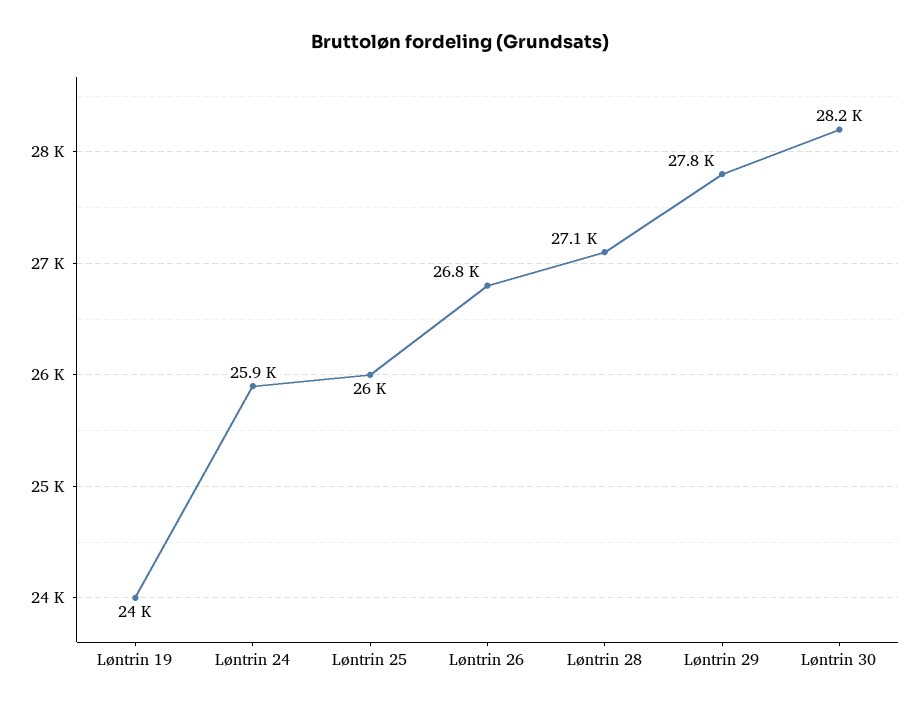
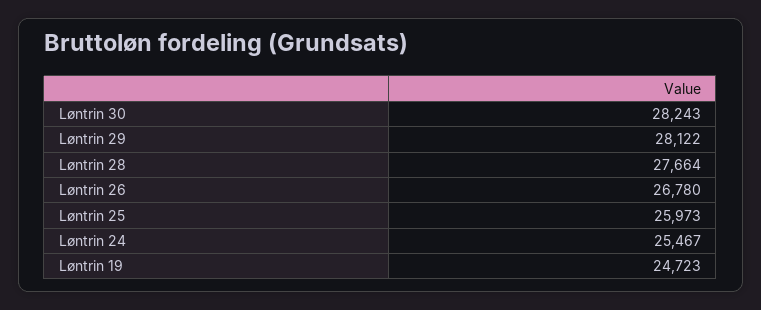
Løntrin 19: 24000 -> 24723
Løntrin 24: 25900 -> 25467
Løntrin 28: 27100 -> 27664
Løntrin 29: 27800 -> 28122

